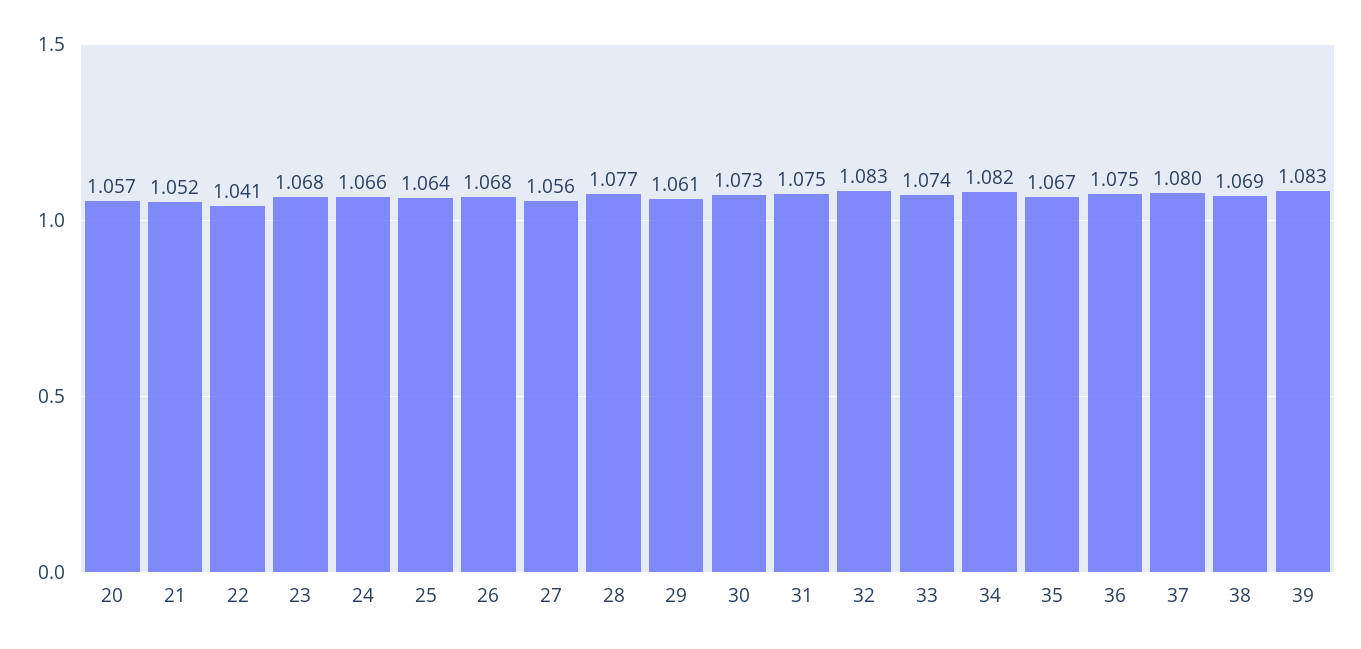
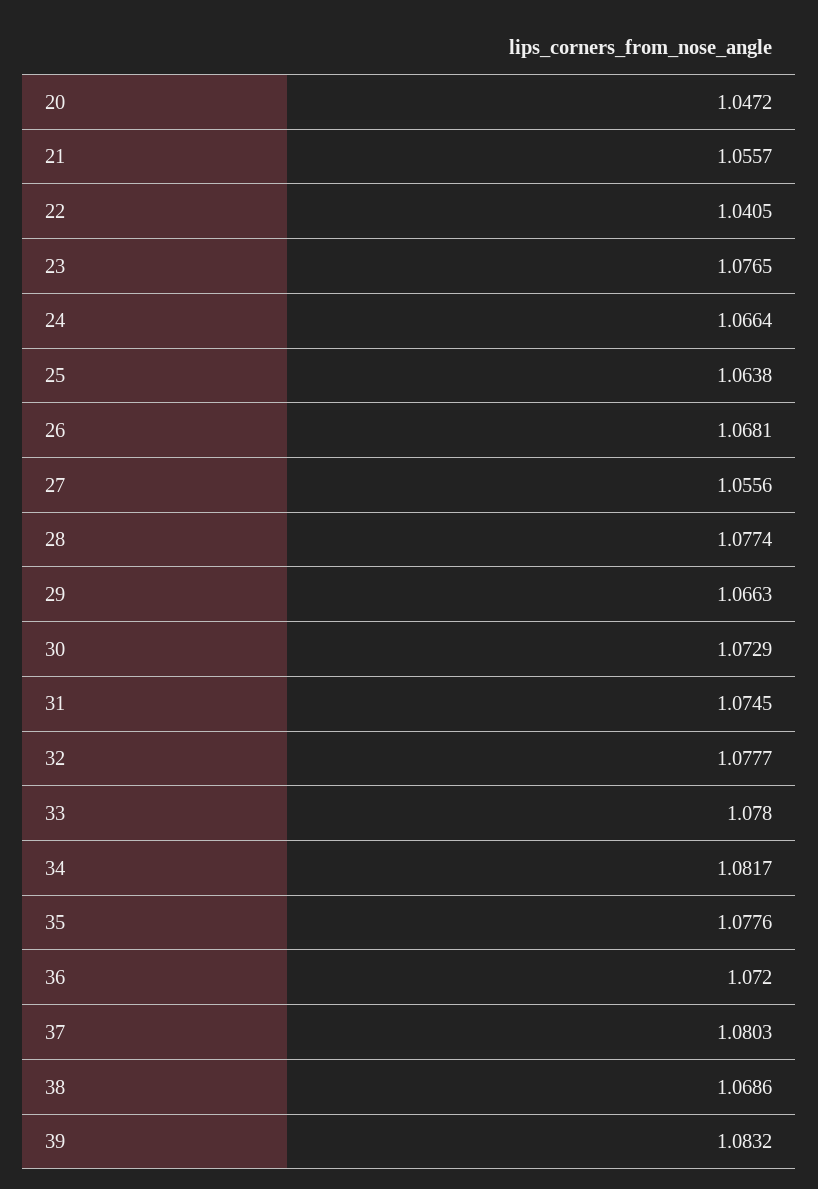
20: 1.057 -> 1.0472
21: 1.052 -> 1.0557
23: 1.068 -> 1.0765
29: 1.061 -> 1.0663
32: 1.083 -> 1.0777
33: 1.074 -> 1.078
35: 1.067 -> 1.0776
36: 1.075 -> 1.072

